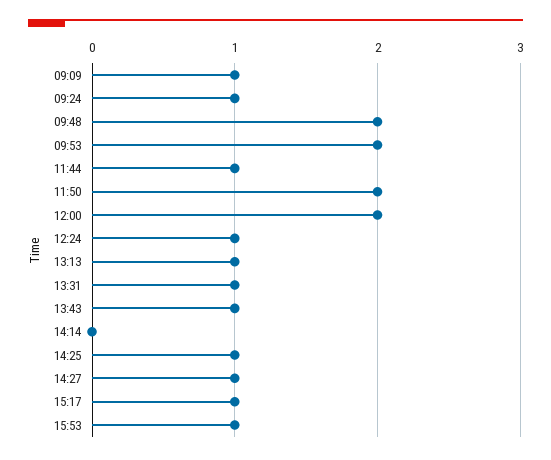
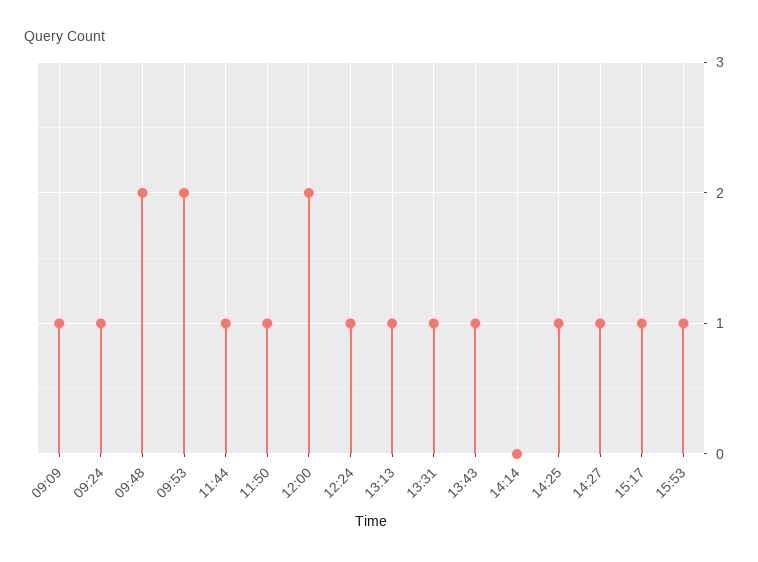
11:50: 2 -> 1

